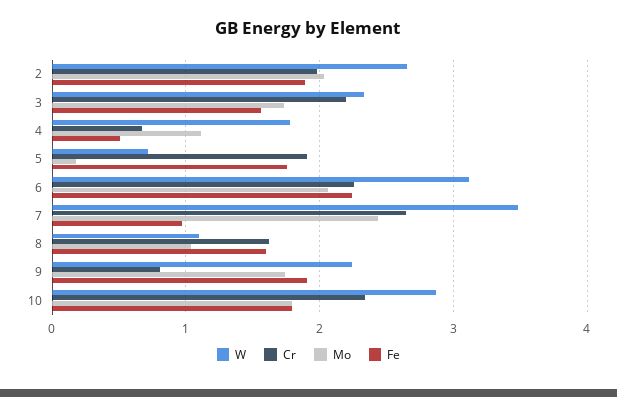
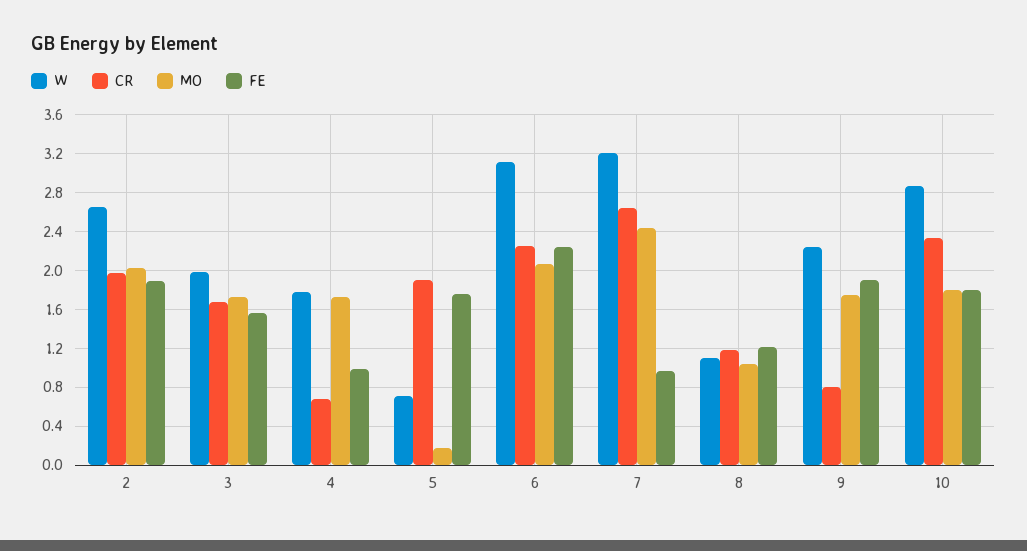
W, 3: 2.3 -> 2
Cr, 3: 2.2 -> 1.7
Mo, 4: 1.1 -> 1.7
Fe, 4: 0.5 -> 1
W, 7: 3.5 -> 3.2
Cr, 8: 1.6 -> 1.2
Fe, 8: 1.6 -> 1.2

